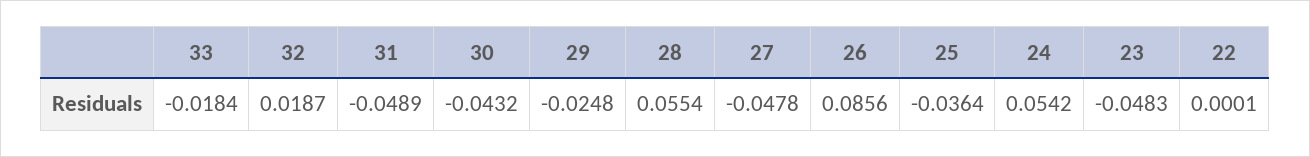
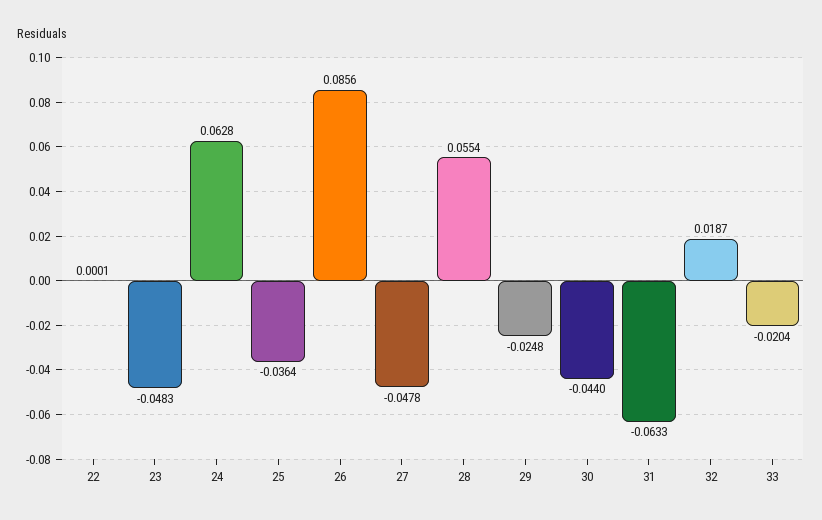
33: -0.0184 -> -0.0204
31: -0.0489 -> -0.0633
30: -0.0432 -> -0.044
24: 0.0542 -> 0.0628

